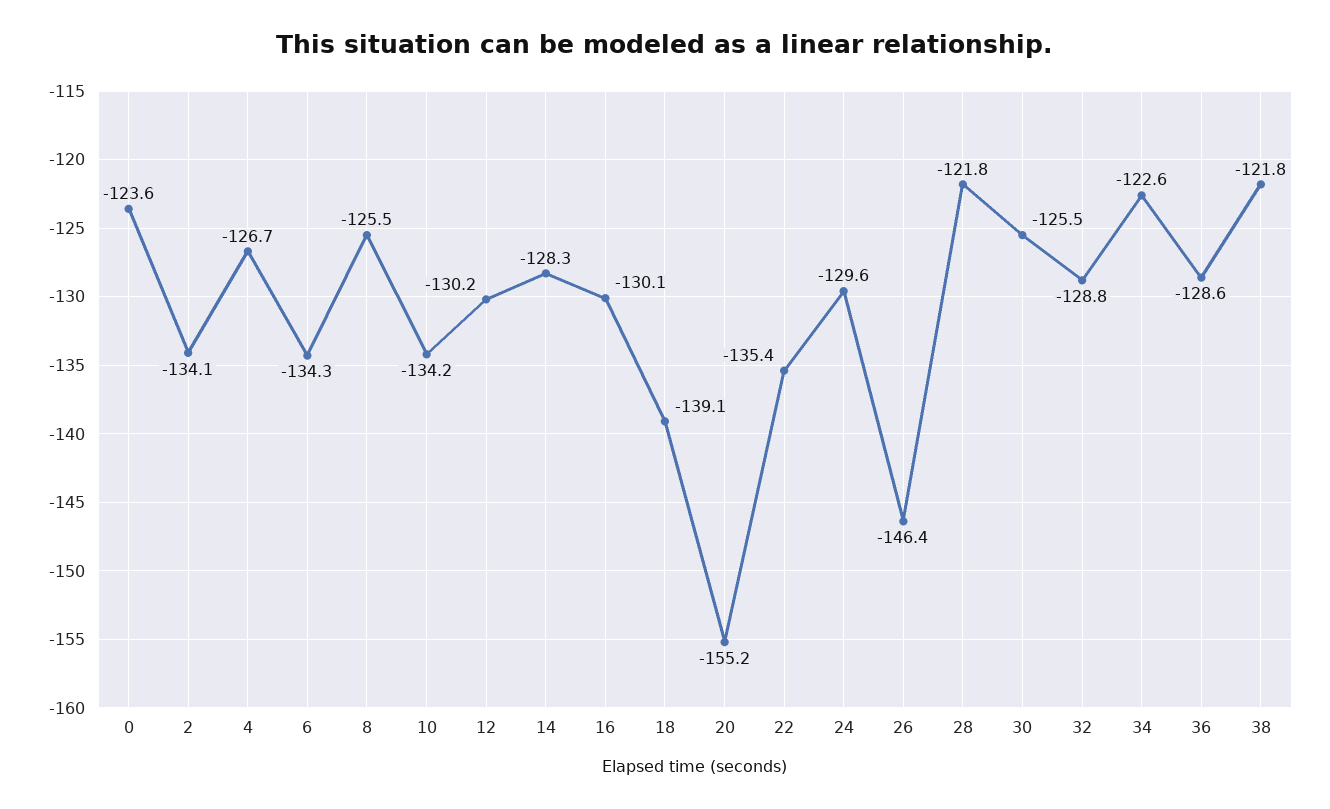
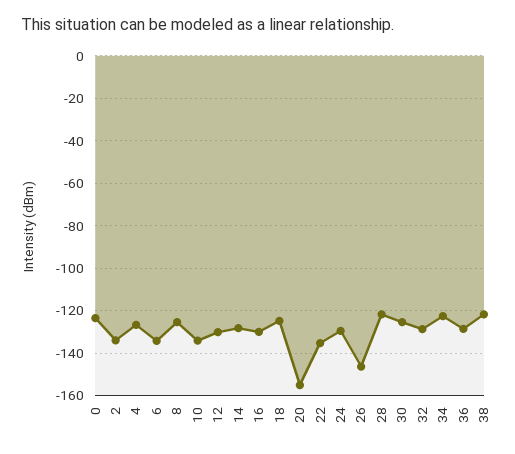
18: -139.1 -> -125

